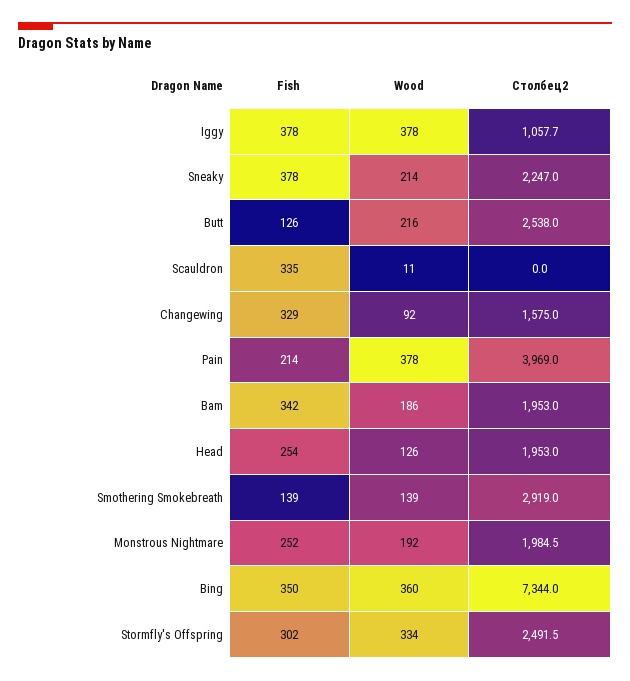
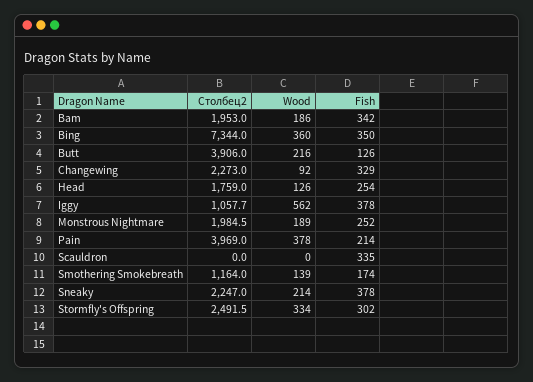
Wood, Iggy: 378 -> 562
Столбец2, Butt: 2538 -> 3906
Wood, Scauldron: 11 -> 0
Столбец2, Changewing: 1575 -> 2273
Столбец2, Head: 1953 -> 1759
Fish, Smothering Smokebreath: 139 -> 174
Столбец2, Smothering Smokebreath: 2919 -> 1164
Wood, Monstrous Nightmare: 192 -> 189

